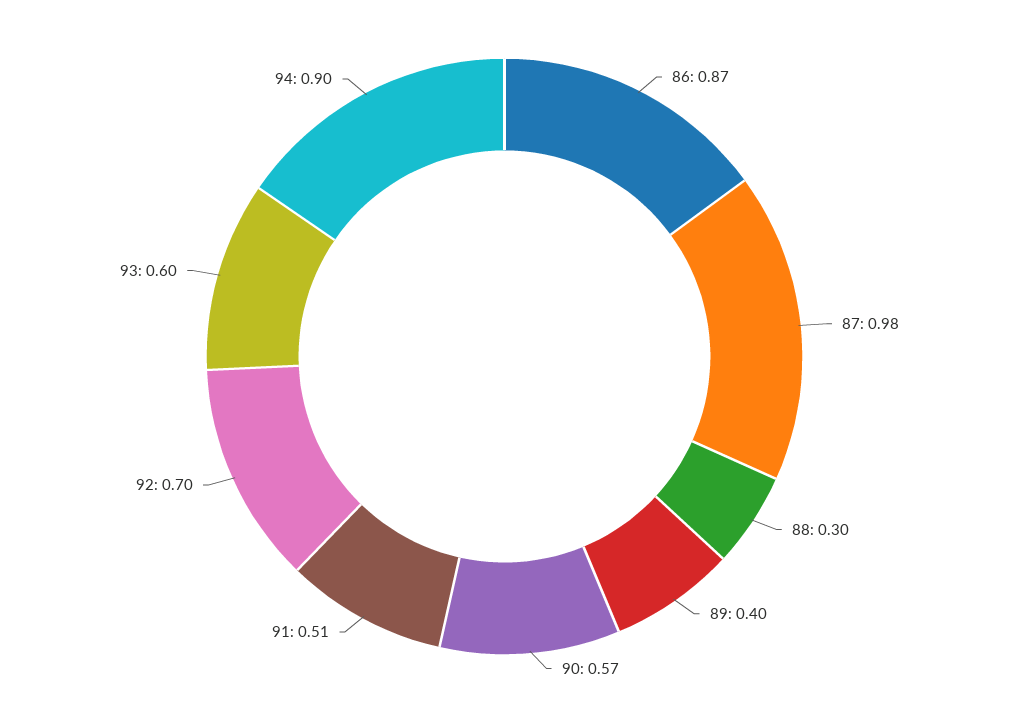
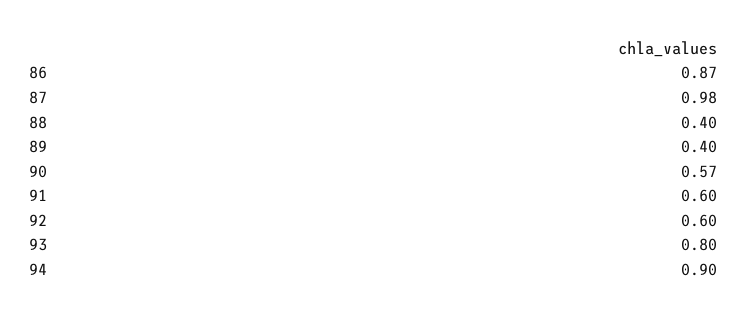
88: 0.3 -> 0.4
91: 0.51 -> 0.6
92: 0.7 -> 0.6
93: 0.6 -> 0.8

